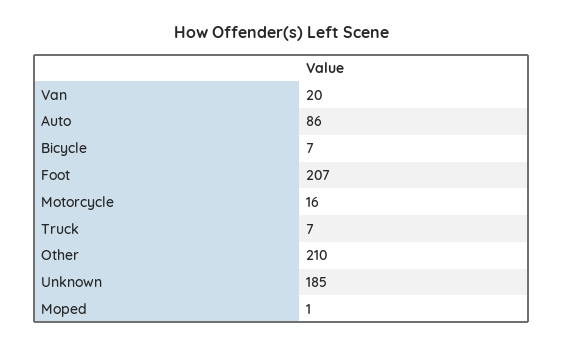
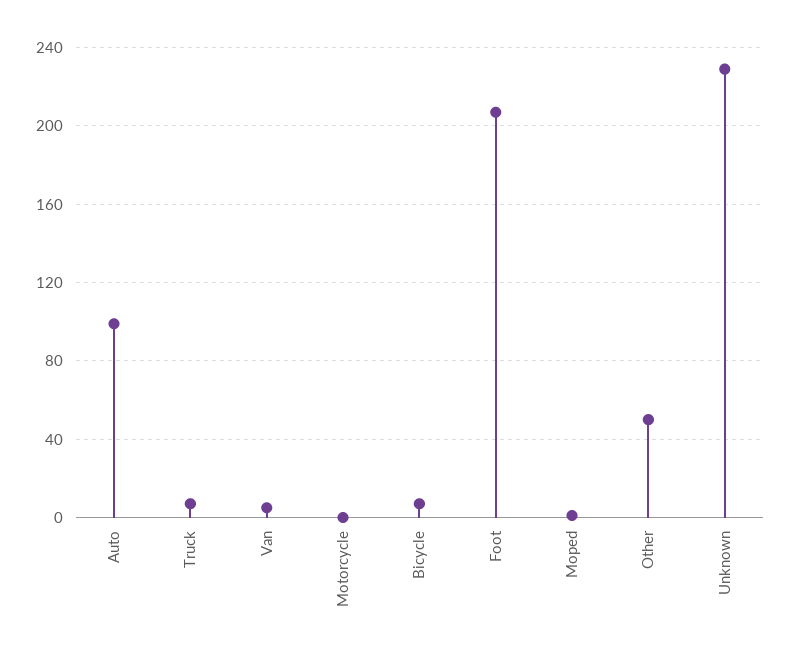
Van: 20 -> 5
Auto: 86 -> 100
Motorcycle: 16 -> 0
Other: 210 -> 50
Unknown: 185 -> 230

